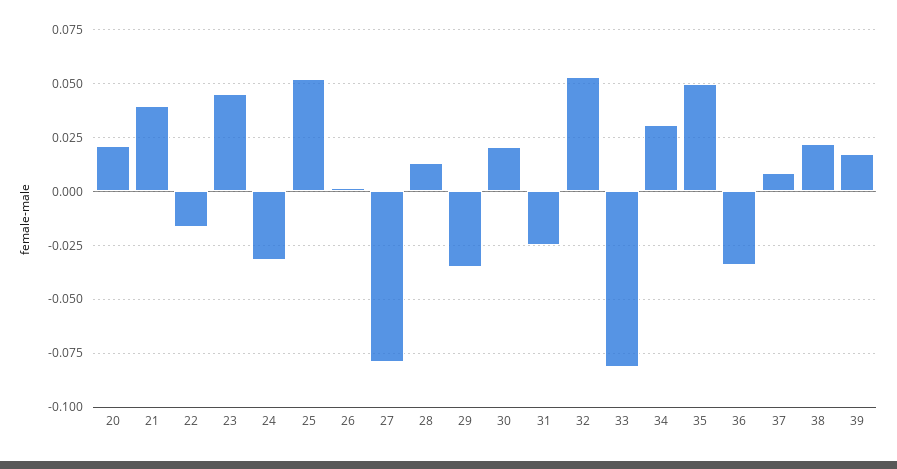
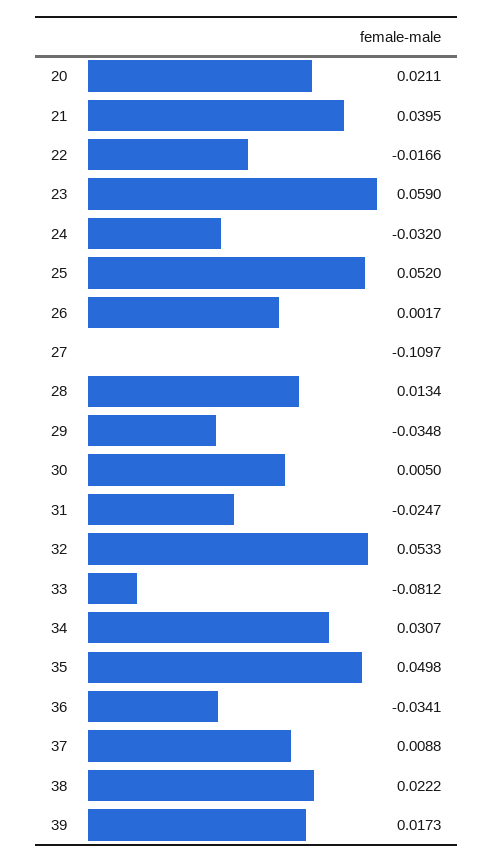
23: 0.045 -> 0.059
27: -0.08 -> -0.1097
30: 0.02 -> 0.005

